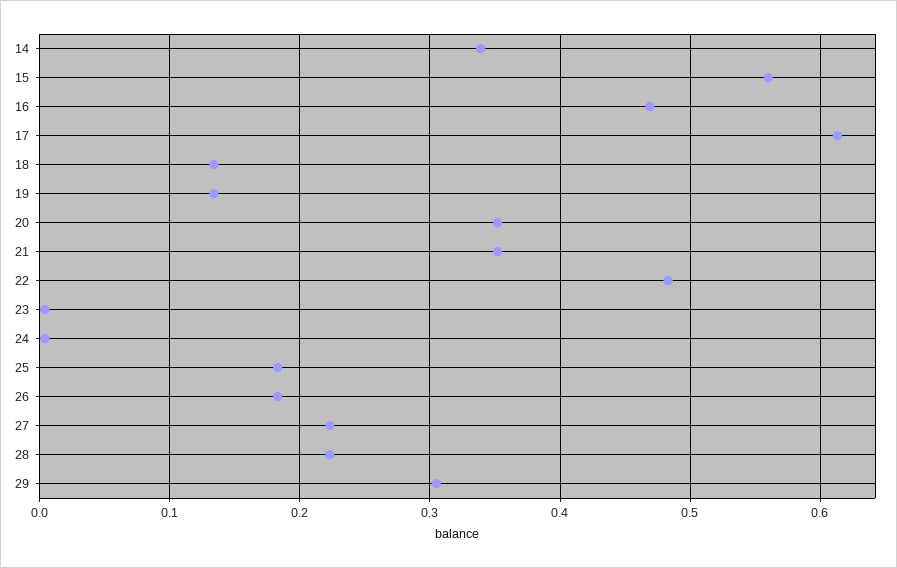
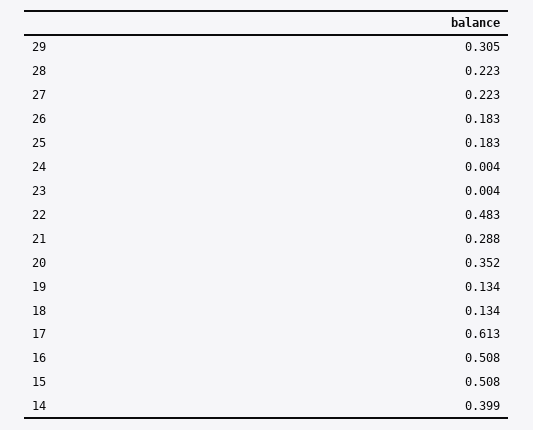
14: 0.34 -> 0.399
15: 0.56 -> 0.508
16: 0.47 -> 0.508
21: 0.35 -> 0.288

